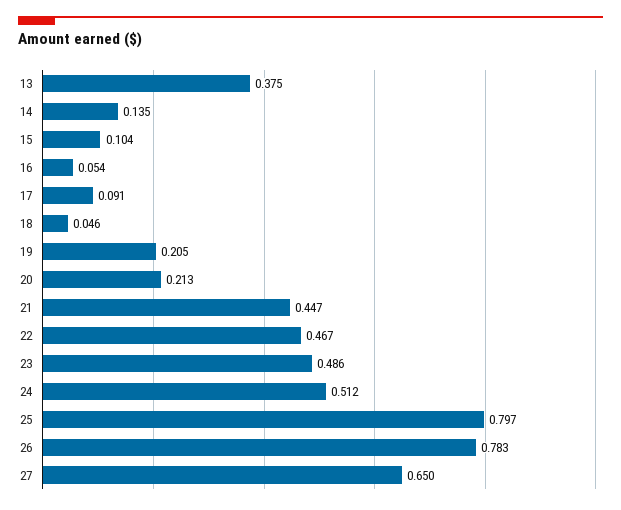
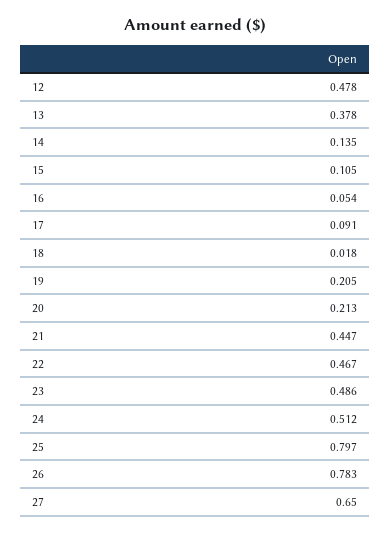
13: 0.375 -> 0.378
15: 0.104 -> 0.105
18: 0.046 -> 0.018
12: none -> 0.478

